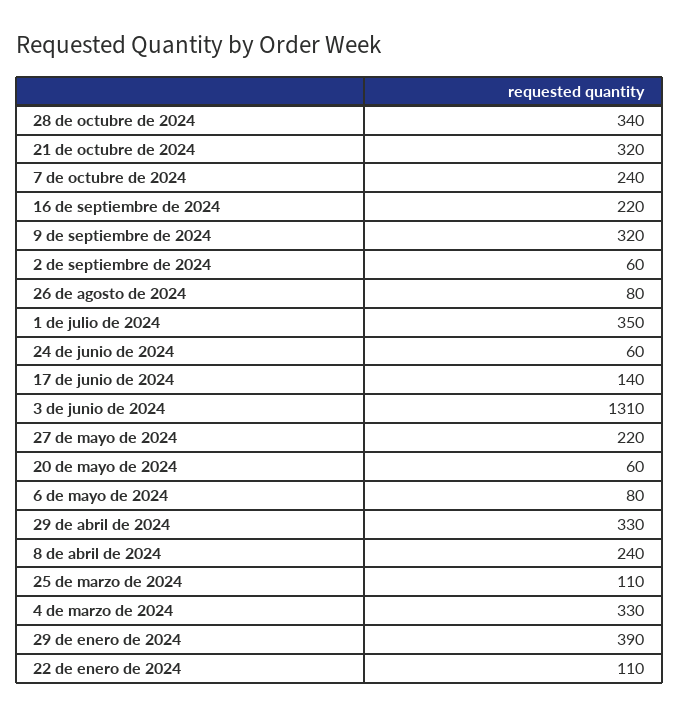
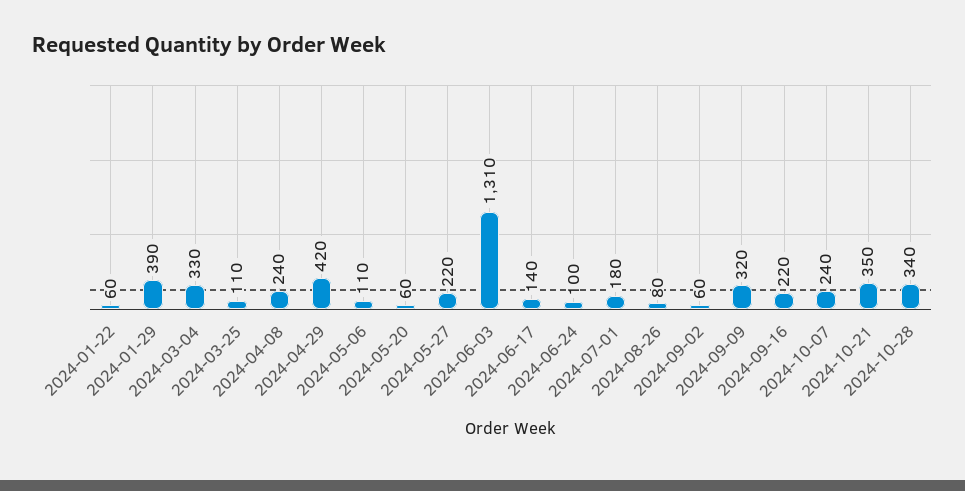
21 de octubre de 2024: 320 -> 350
1 de julio de 2024: 350 -> 180
24 de junio de 2024: 60 -> 100
6 de mayo de 2024: 80 -> 110
29 de abril de 2024: 330 -> 420
22 de enero de 2024: 110 -> 60

